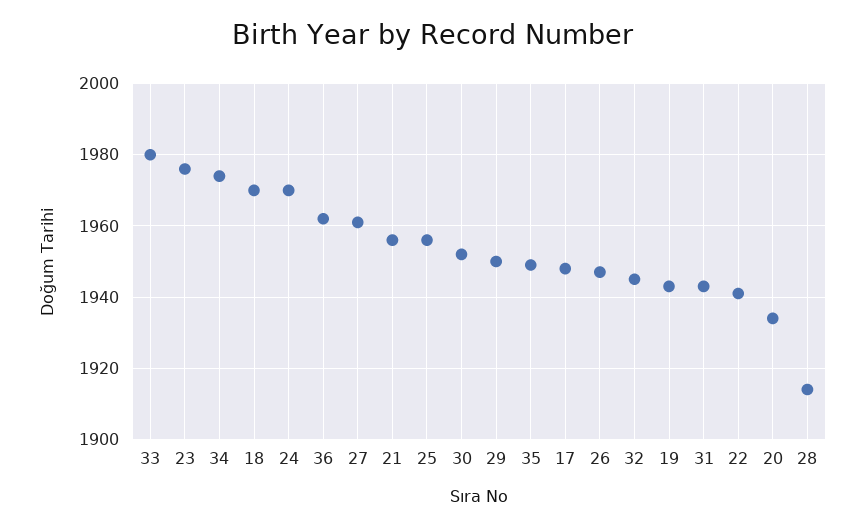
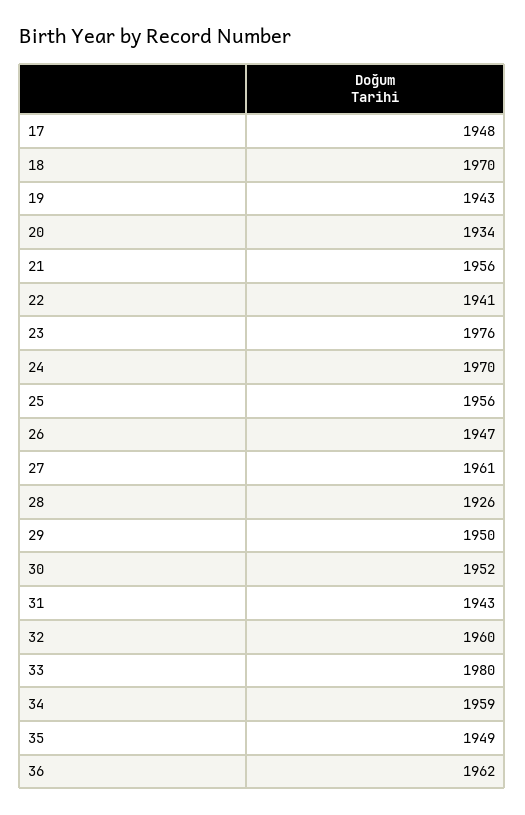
34: 1975 -> 1959
32: 1945 -> 1960
28: 1915 -> 1926

